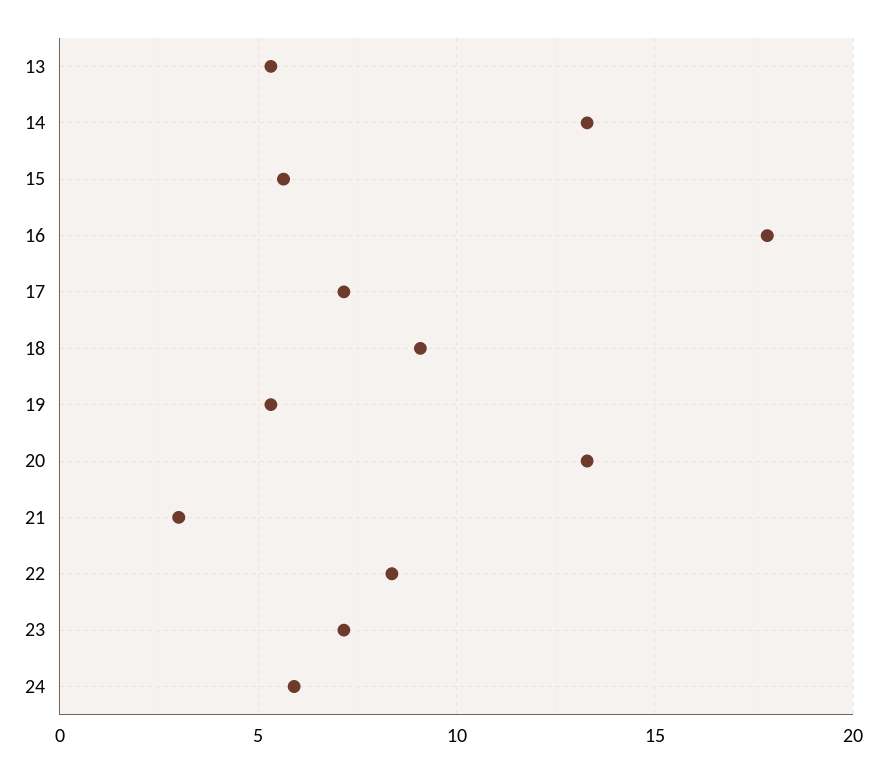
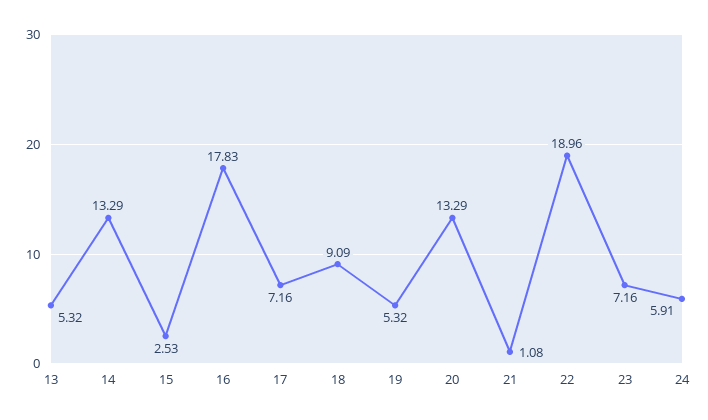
15: 5.5 -> 2.53
21: 3 -> 1.08
22: 8.5 -> 18.96

